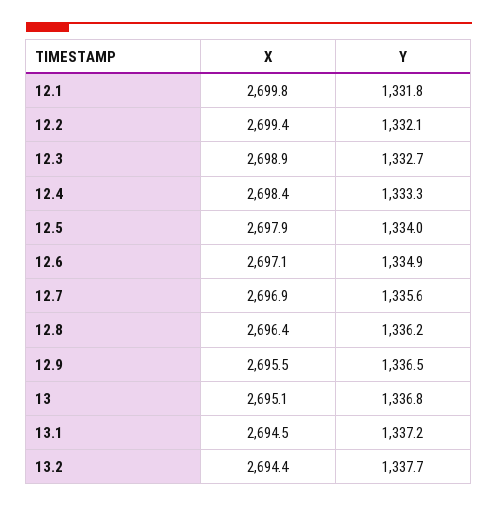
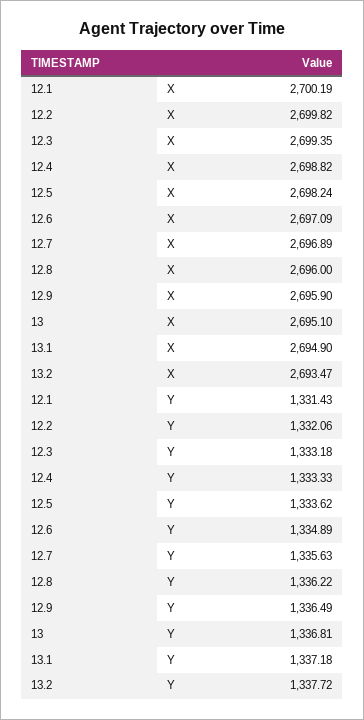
X, 12.1: 2699.8 -> 2700.19
Y, 12.1: 1331.8 -> 1331.43
X, 12.2: 2699.4 -> 2699.82
X, 12.3: 2698.9 -> 2699.35
Y, 12.3: 1332.7 -> 1333.18
X, 12.4: 2698.4 -> 2698.82
X, 12.5: 2697.9 -> 2698.24
Y, 12.5: 1334 -> 1333.62
X, 12.8: 2696.4 -> 2696
X, 12.9: 2695.5 -> 2695.9
X, 13.1: 2694.5 -> 2694.9
X, 13.2: 2694.4 -> 2693.47

